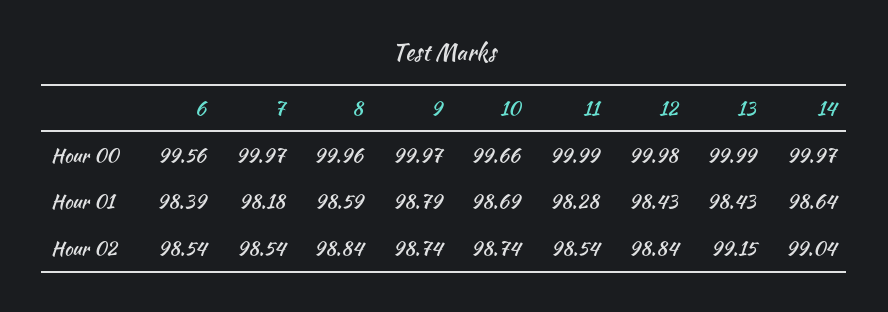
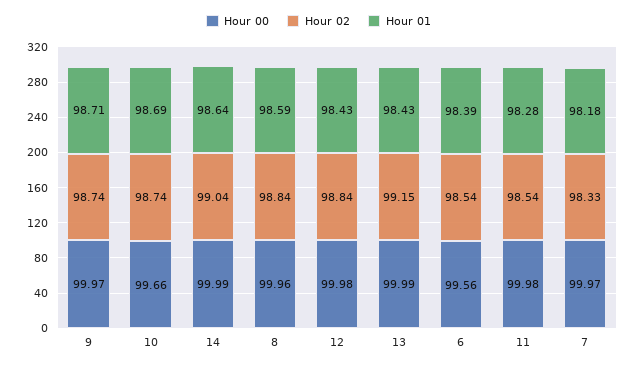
Hour 00, 11: 99.99 -> 99.98
Hour 00, 14: 99.97 -> 99.99
Hour 01, 9: 98.79 -> 98.71
Hour 02, 7: 98.54 -> 98.33

